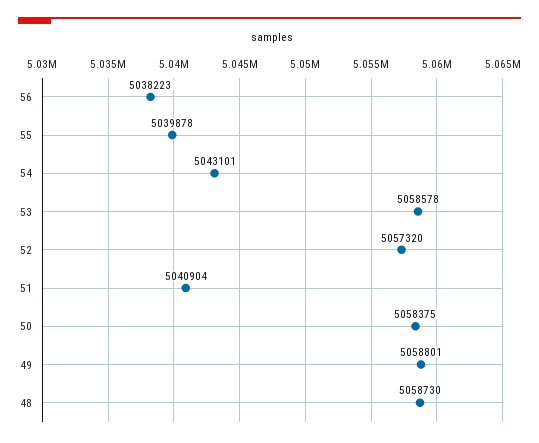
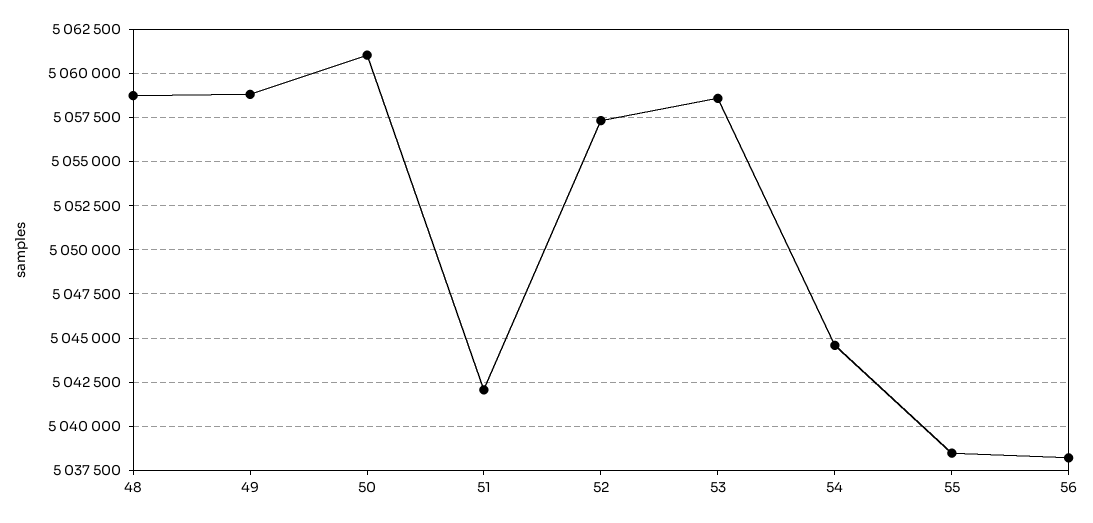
55: 5039878 -> 5038500
54: 5043101 -> 5044500
51: 5040904 -> 5042000
50: 5058375 -> 5061000

